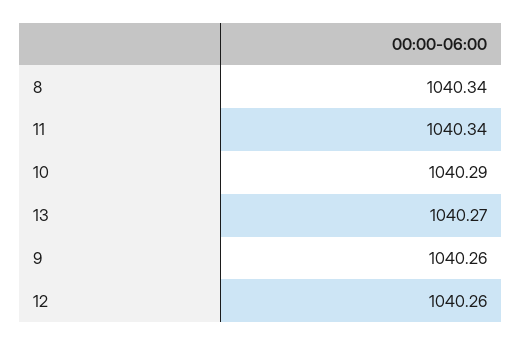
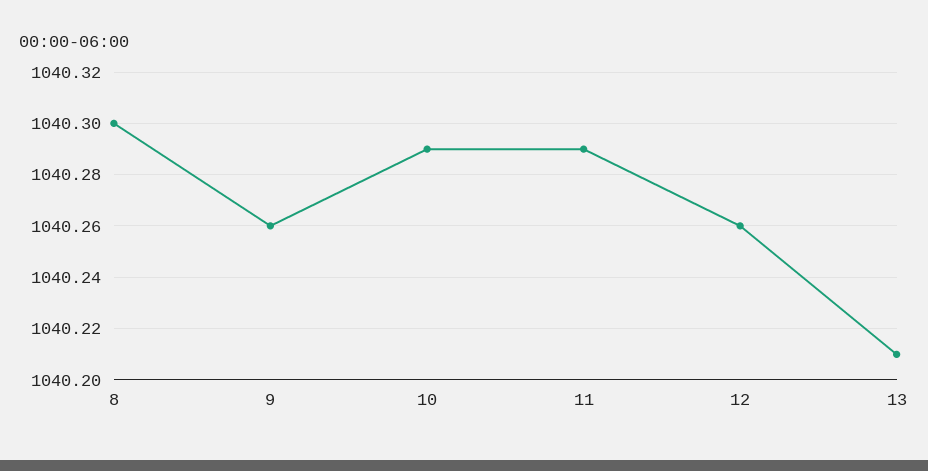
8: 1040.34 -> 1040.3
11: 1040.34 -> 1040.29
13: 1040.27 -> 1040.21

